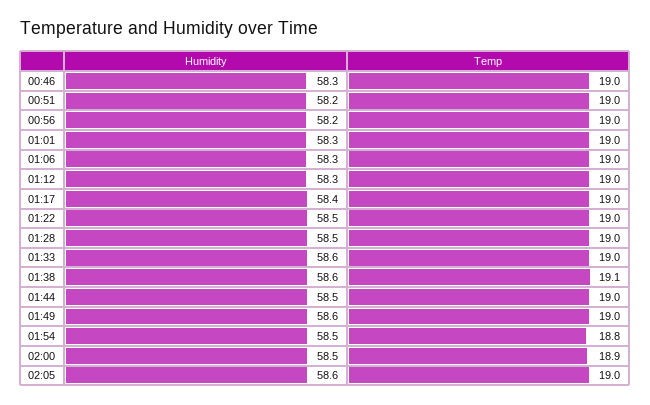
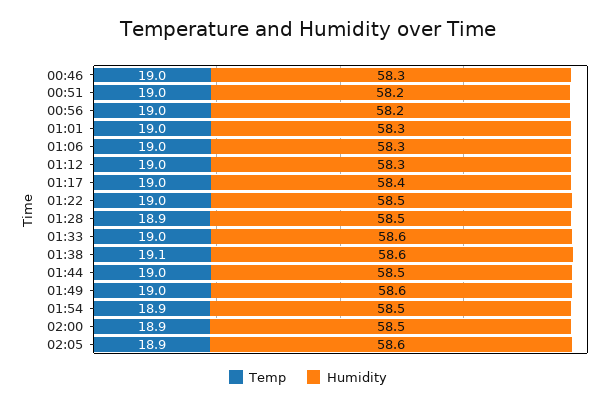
Temp, 01:28: 19 -> 18.9
Temp, 01:54: 18.8 -> 18.9
Temp, 02:05: 19 -> 18.9

